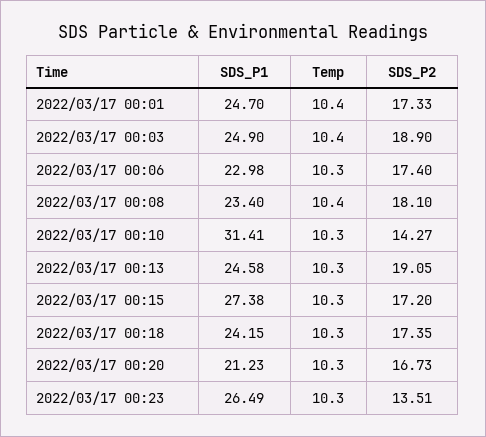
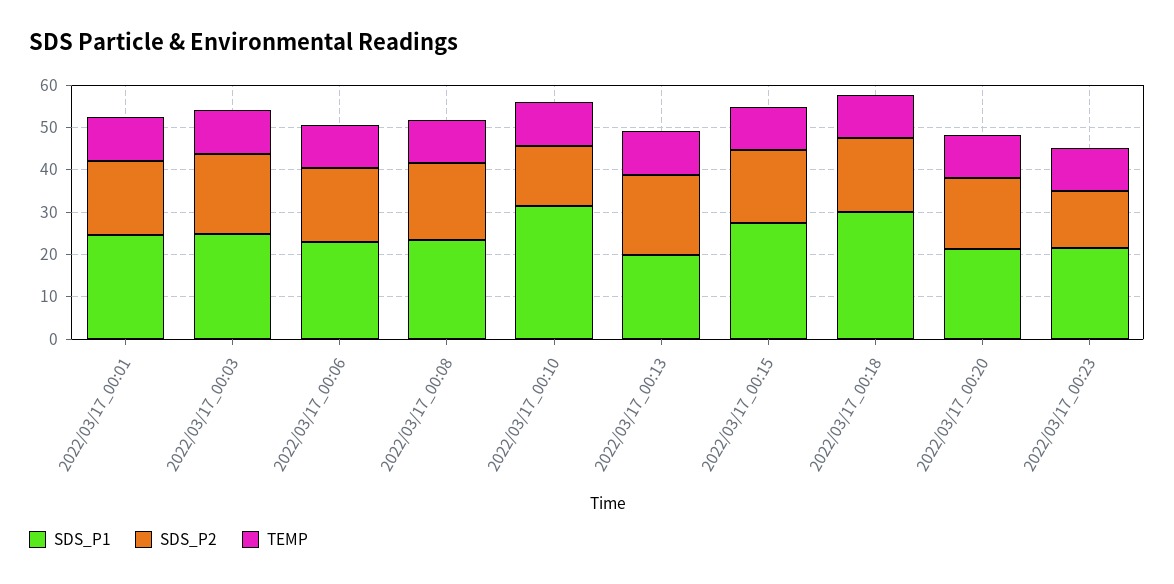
SDS_P1, 2022/03/17 00:13: 24.58 -> 20
SDS_P1, 2022/03/17 00:18: 24.15 -> 30
SDS_P1, 2022/03/17 00:23: 26.49 -> 22

